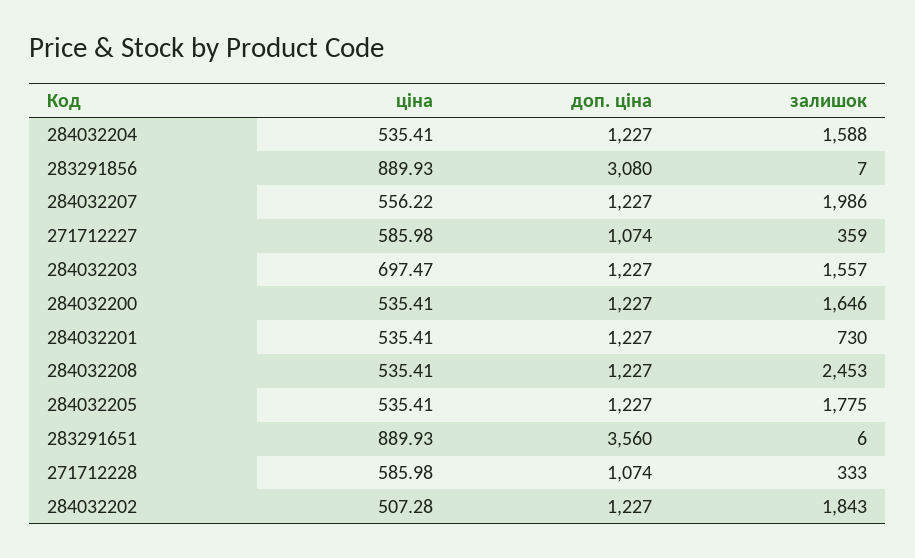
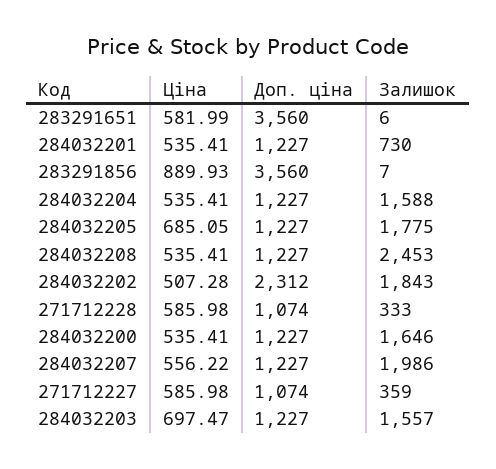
доп. ціна, 283291856: 3080 -> 3560
ціна, 284032205: 535.41 -> 685.05
ціна, 283291651: 889.93 -> 581.99
доп. ціна, 284032202: 1227 -> 2312

